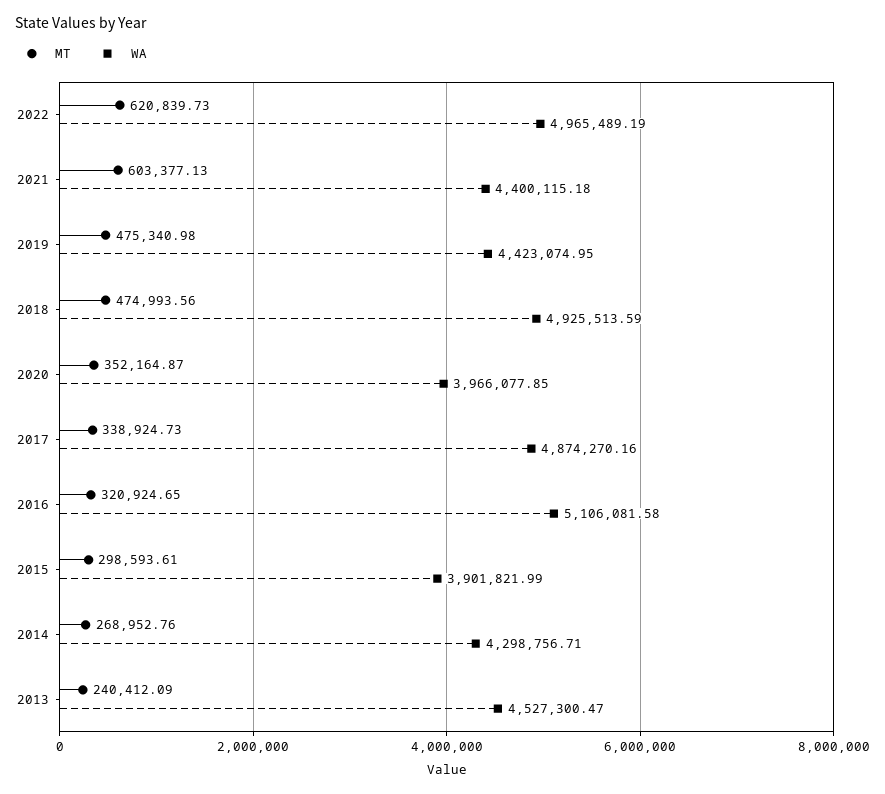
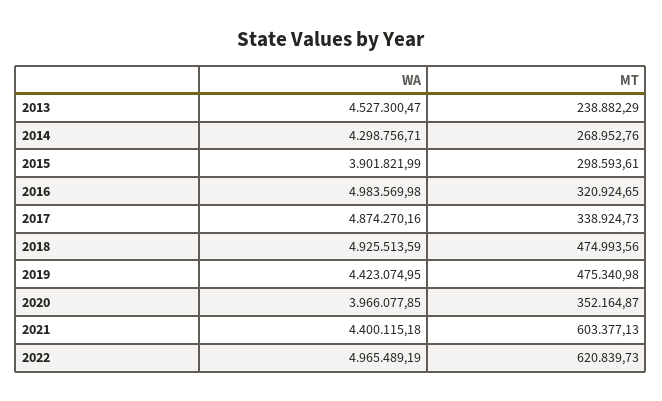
WA, 2016: 5106081.58 -> 4983569.98
MT, 2013: 240412.09 -> 238882.29

